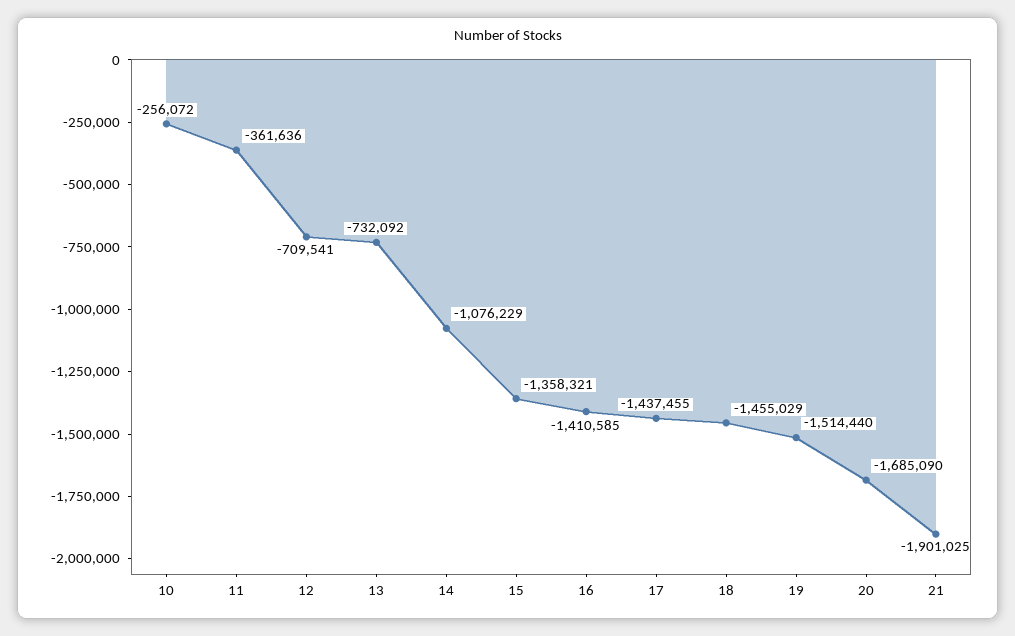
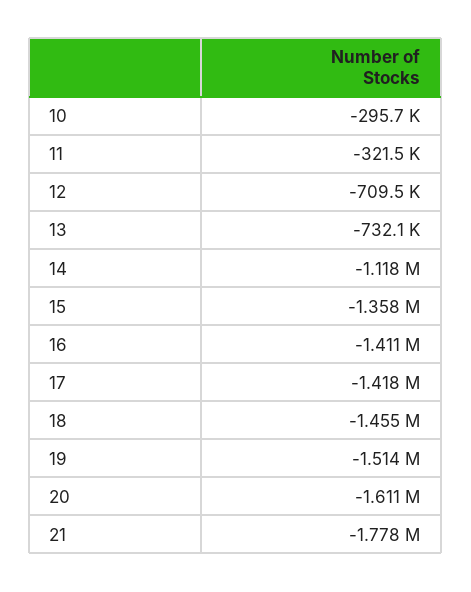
10: -256072 -> -295700
11: -361636 -> -321500
14: -1076229 -> -1118000
17: -1437455 -> -1418000
20: -1685090 -> -1611000
21: -1901025 -> -1778000

